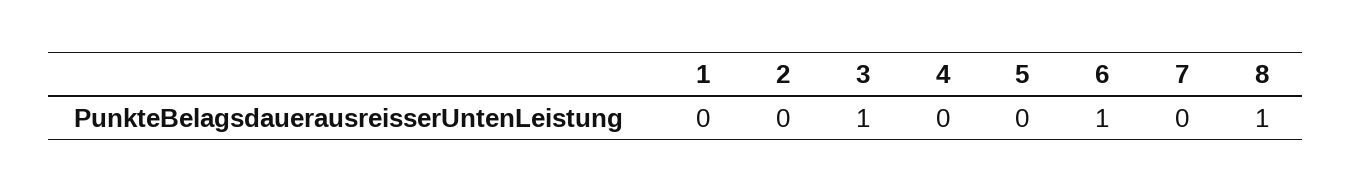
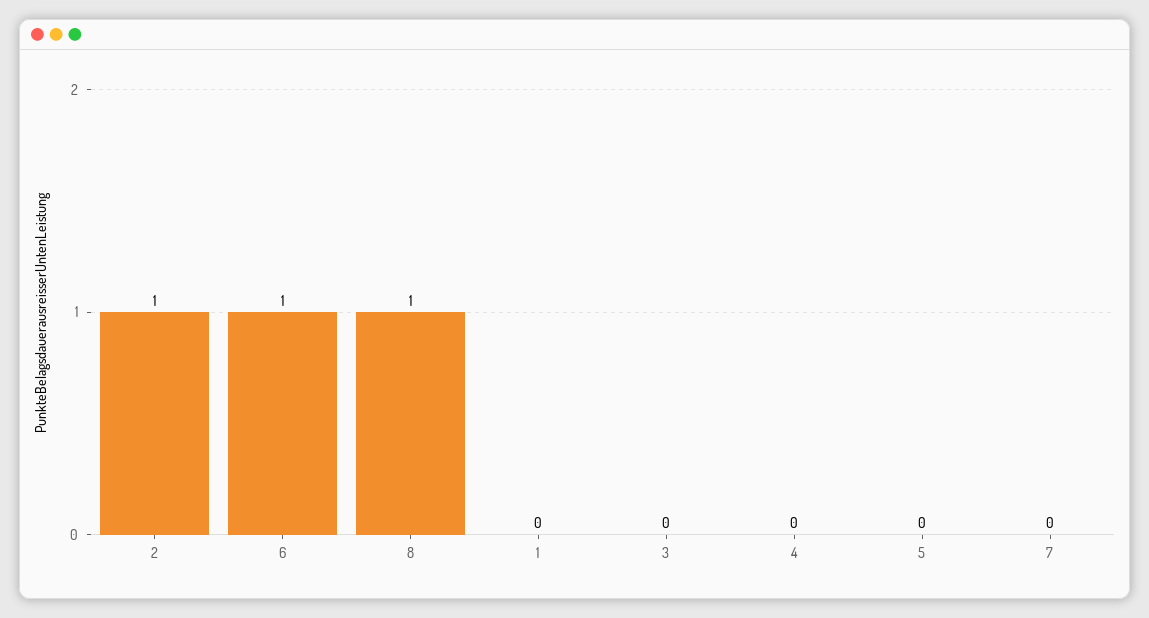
2: 0 -> 1
3: 1 -> 0

